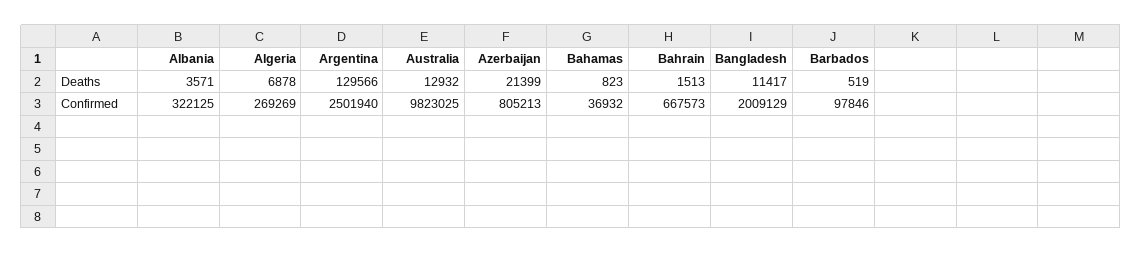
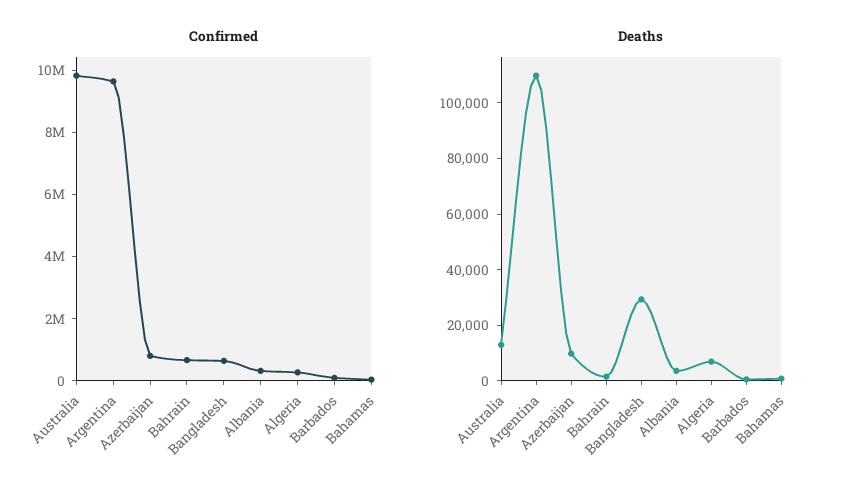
Deaths, Argentina: 129566 -> 110000
Deaths, Azerbaijan: 21399 -> 10000
Deaths, Bangladesh: 11417 -> 30000
Confirmed, Argentina: 2501940 -> 9500000
Confirmed, Bangladesh: 2009129 -> 500000

